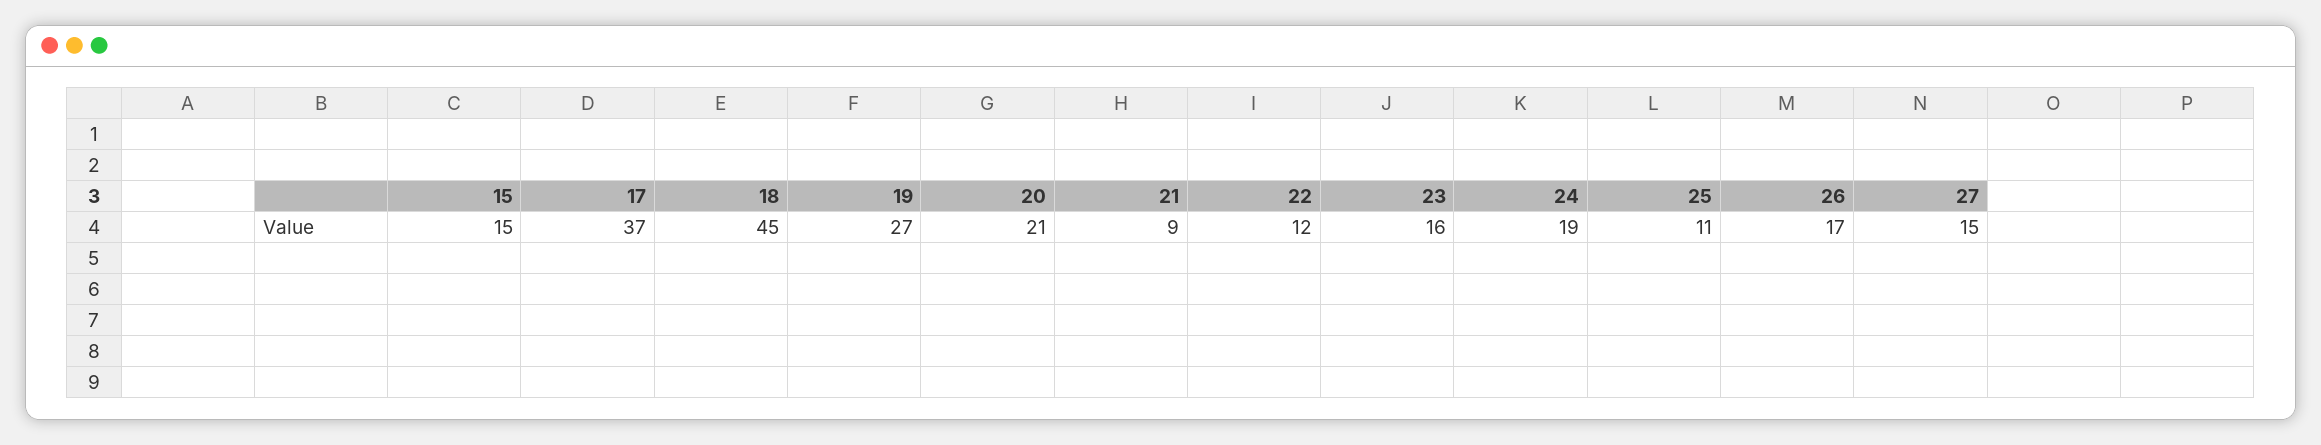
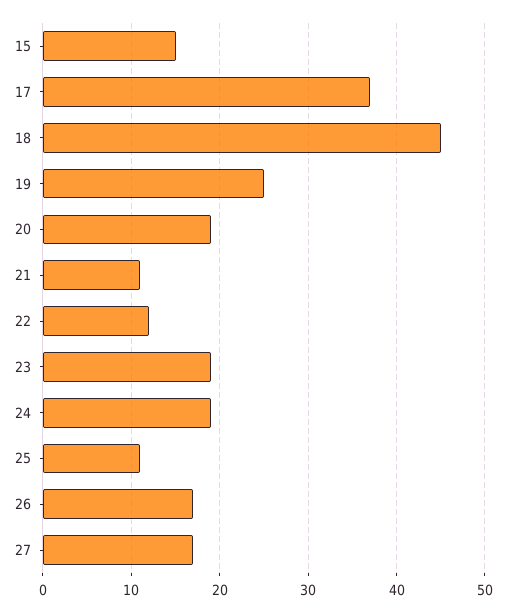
19: 27 -> 25
20: 21 -> 19
21: 9 -> 11
23: 16 -> 19
27: 15 -> 17

